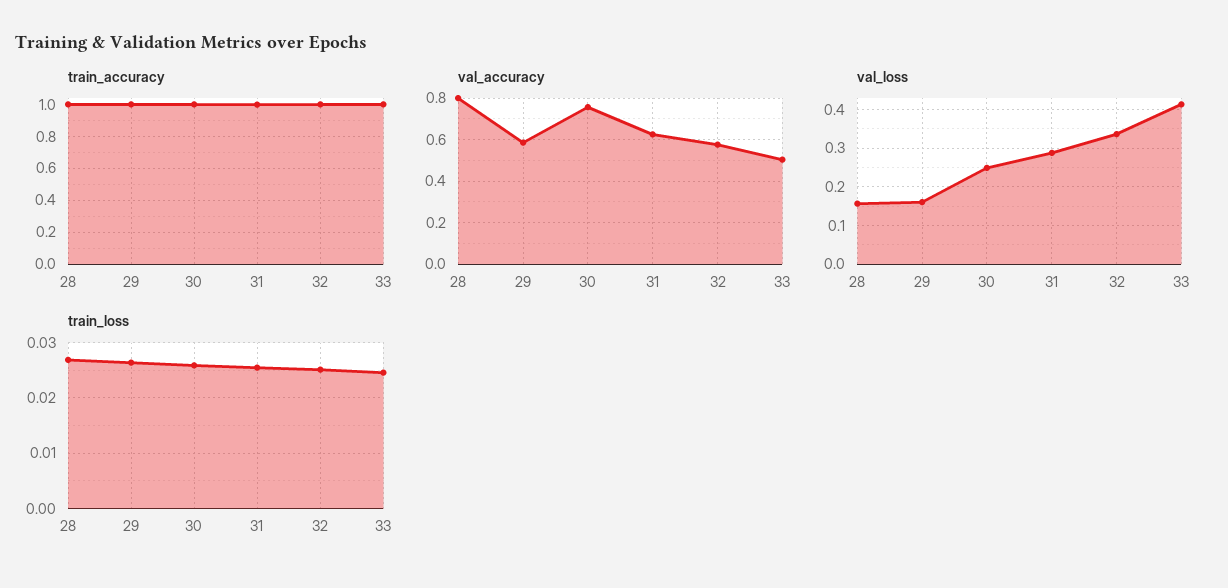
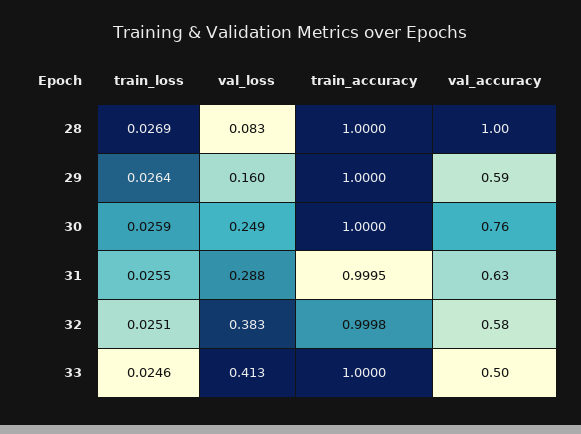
val_accuracy, 28: 0.8 -> 1
val_loss, 28: 0.16 -> 0.083
val_loss, 32: 0.34 -> 0.383

